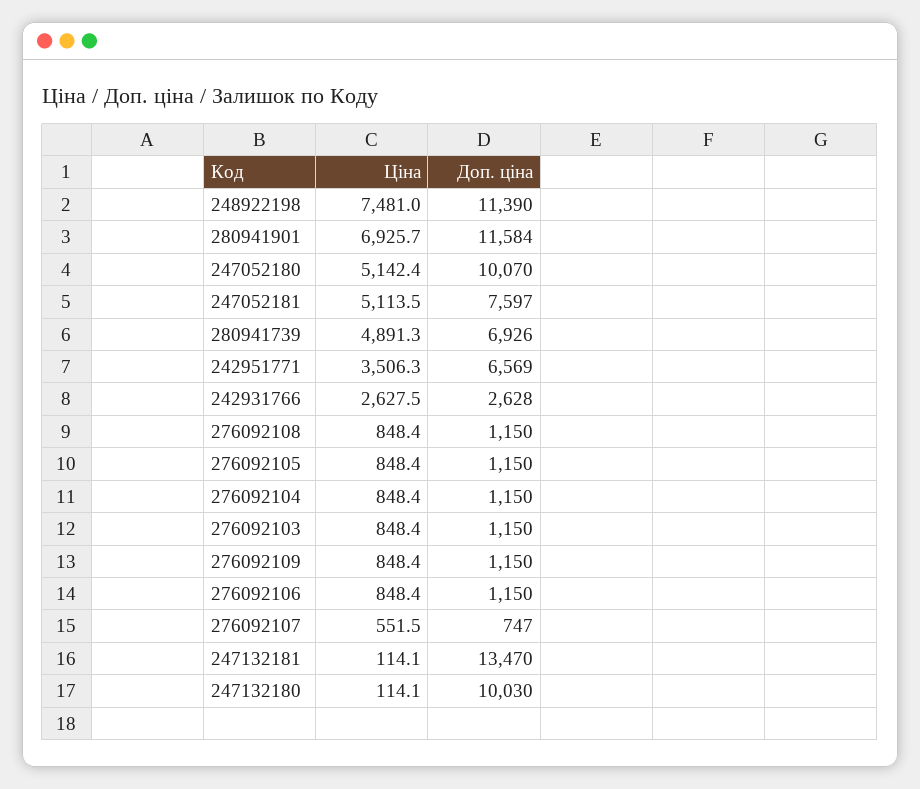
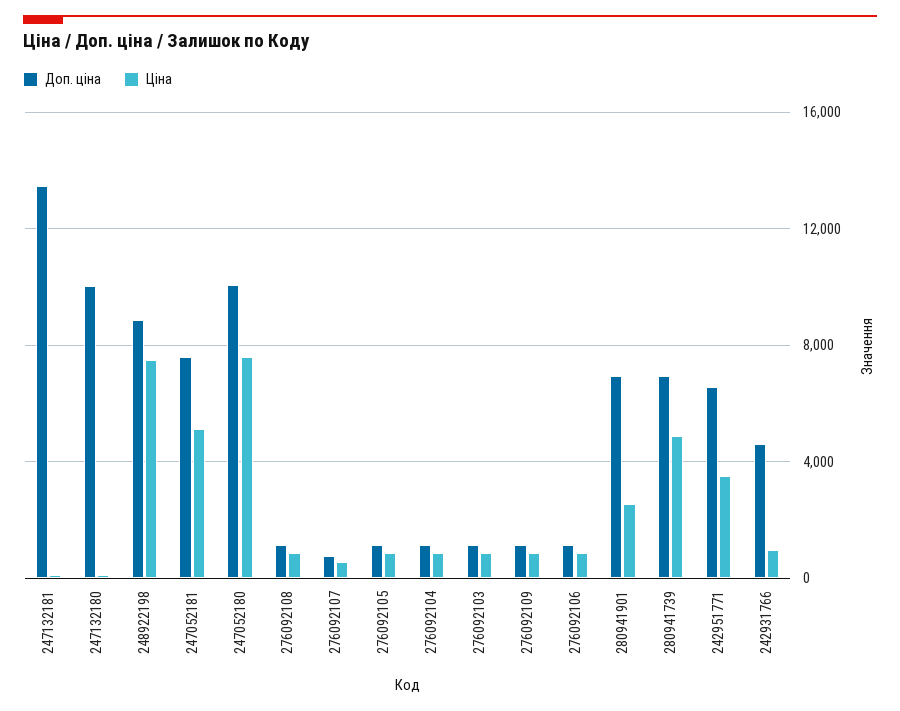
Доп. ціна, 248922198: 11390 -> 9000
Ціна, 280941901: 6925.7 -> 2500
Доп. ціна, 280941901: 11584 -> 7000
Ціна, 247052180: 5142.4 -> 7500
Ціна, 242931766: 2627.5 -> 1000
Доп. ціна, 242931766: 2628 -> 4500

